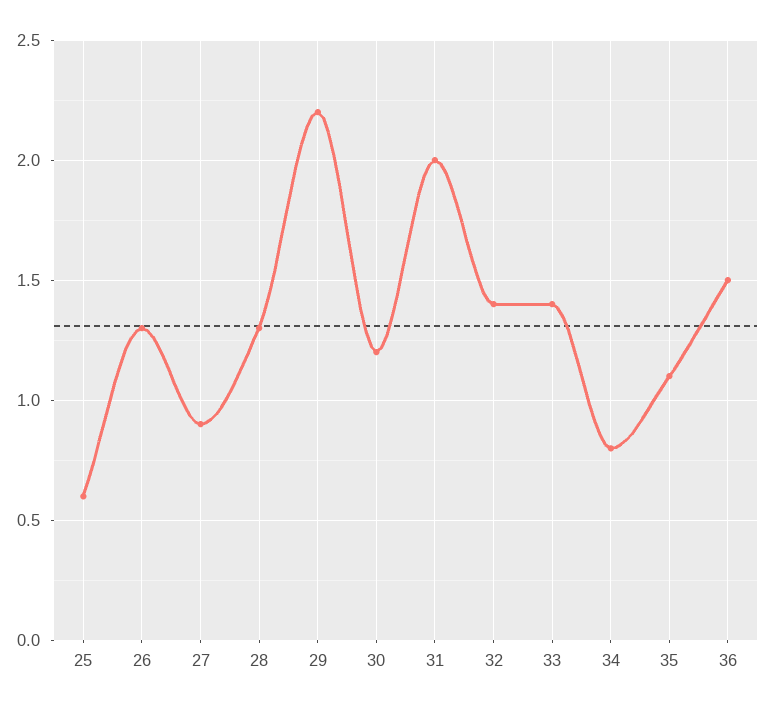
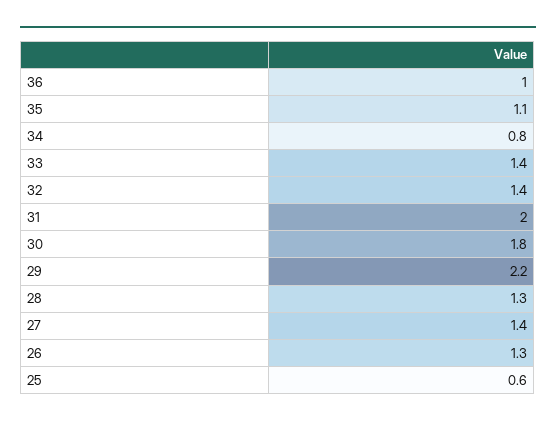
27: 0.9 -> 1.4
30: 1.2 -> 1.8
36: 1.5 -> 1

